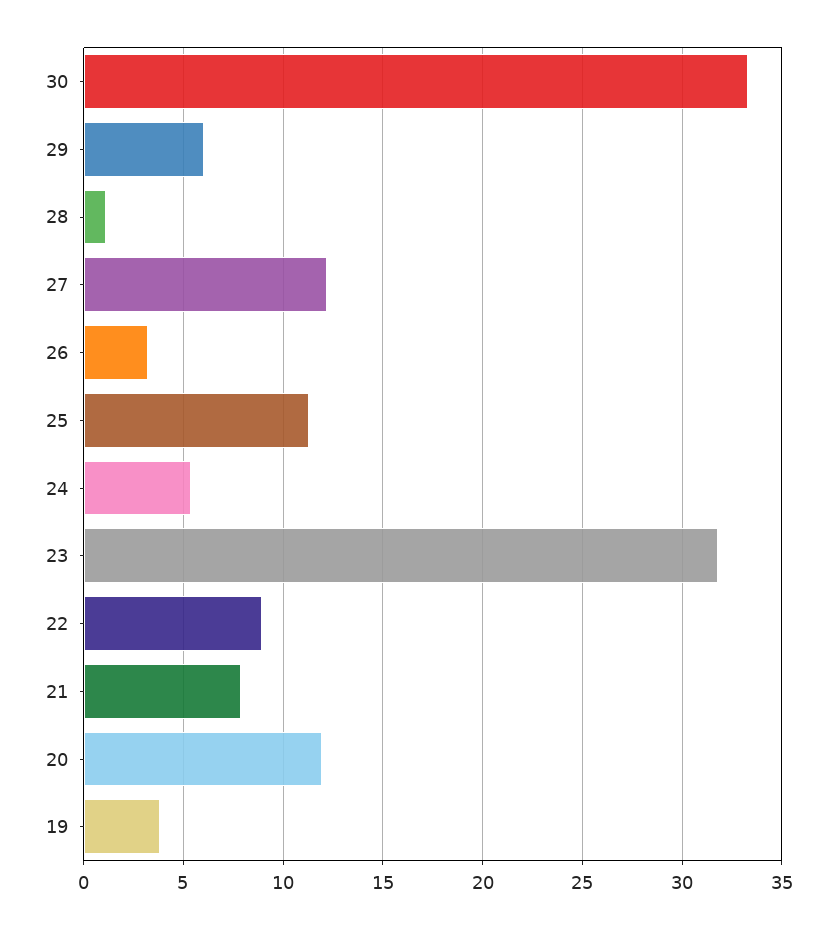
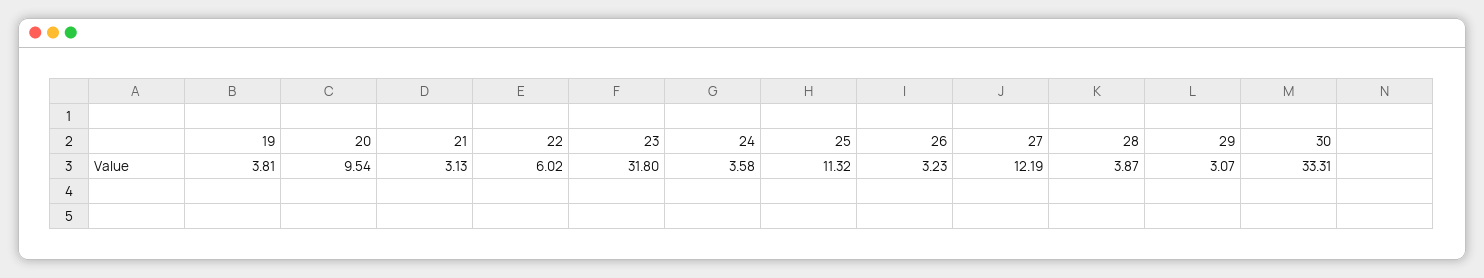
29: 6 -> 3.07
28: 1 -> 3.87
24: 5.5 -> 3.58
22: 9 -> 6.02
21: 8 -> 3.13
20: 12 -> 9.54

